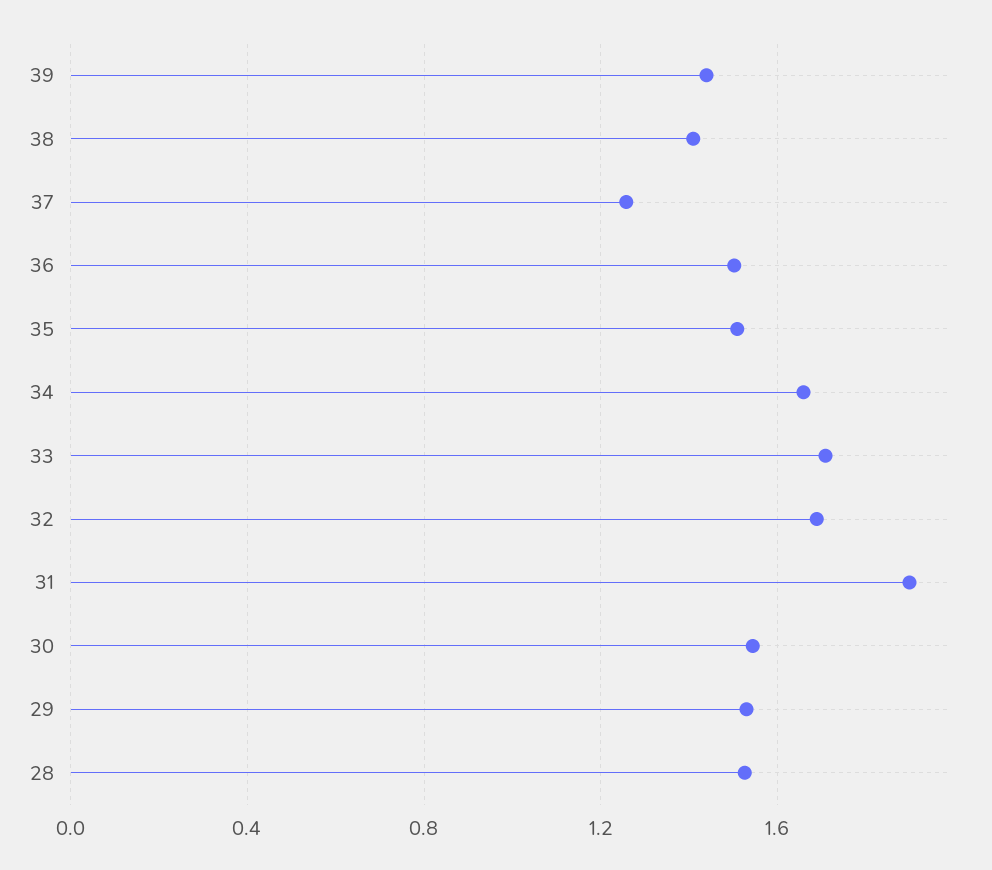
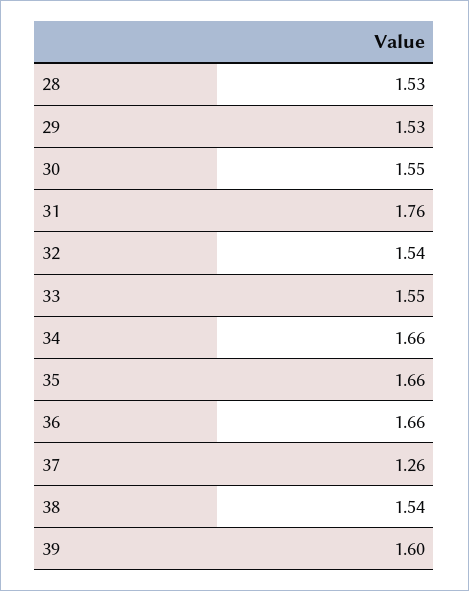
39: 1.45 -> 1.6
38: 1.4 -> 1.54
36: 1.5 -> 1.66
35: 1.5 -> 1.66
33: 1.7 -> 1.55
32: 1.7 -> 1.54
31: 1.9 -> 1.76

